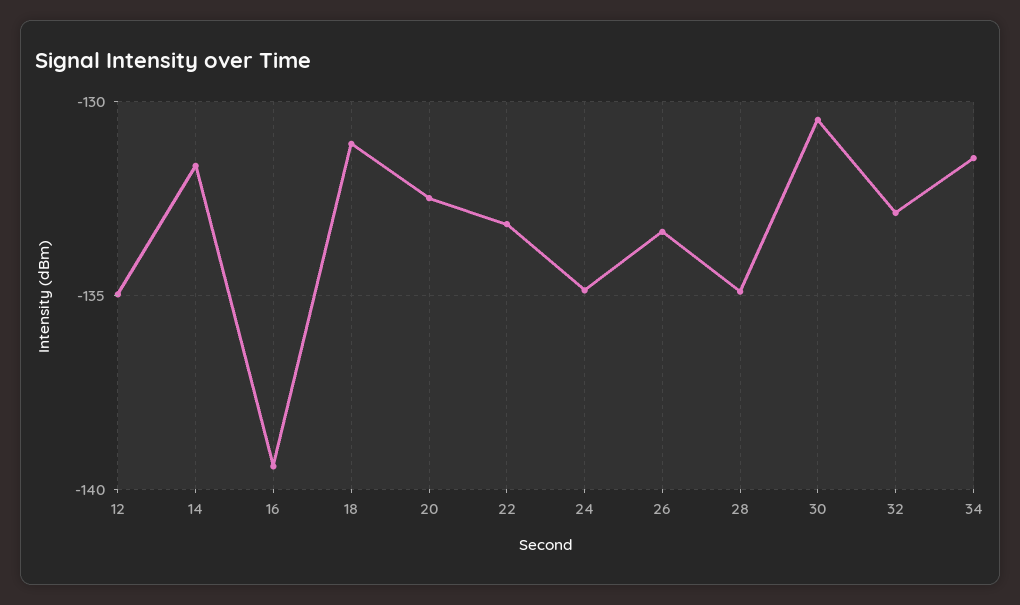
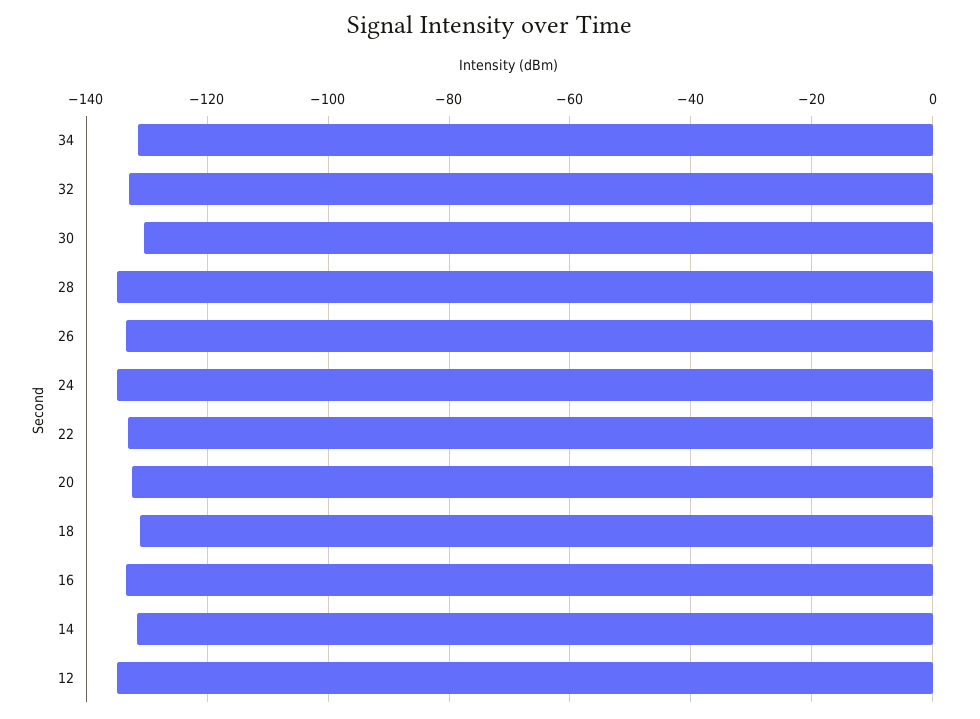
16: -139.5 -> -134

